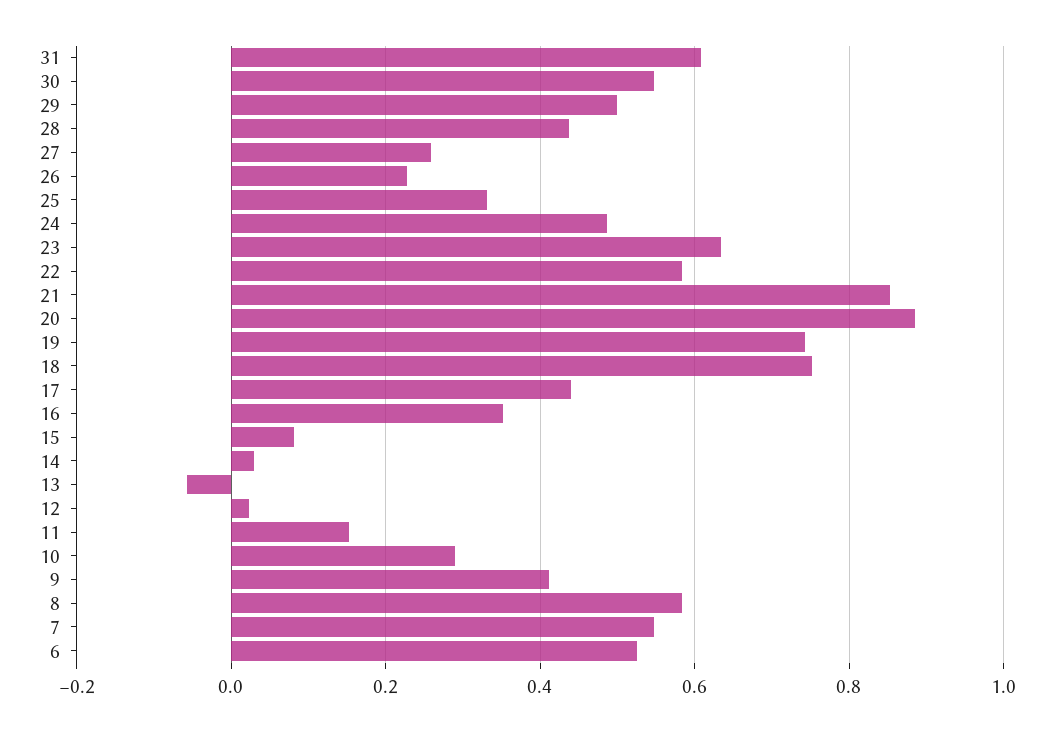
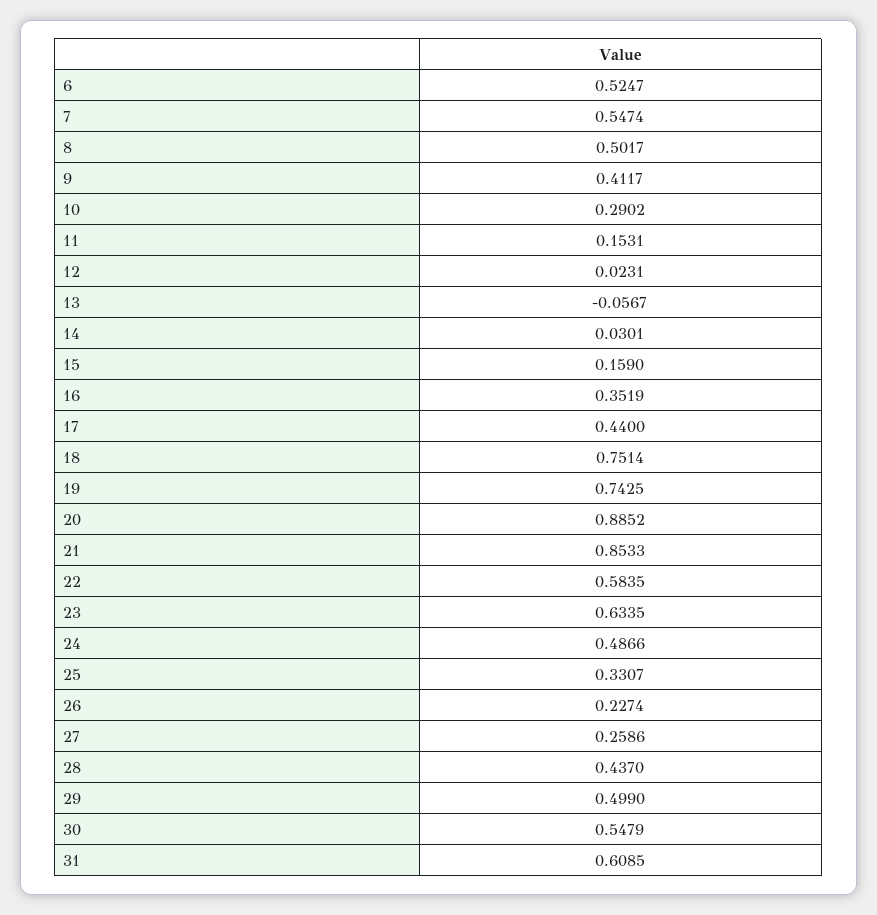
15: 0.08 -> 0.159
8: 0.58 -> 0.5017

